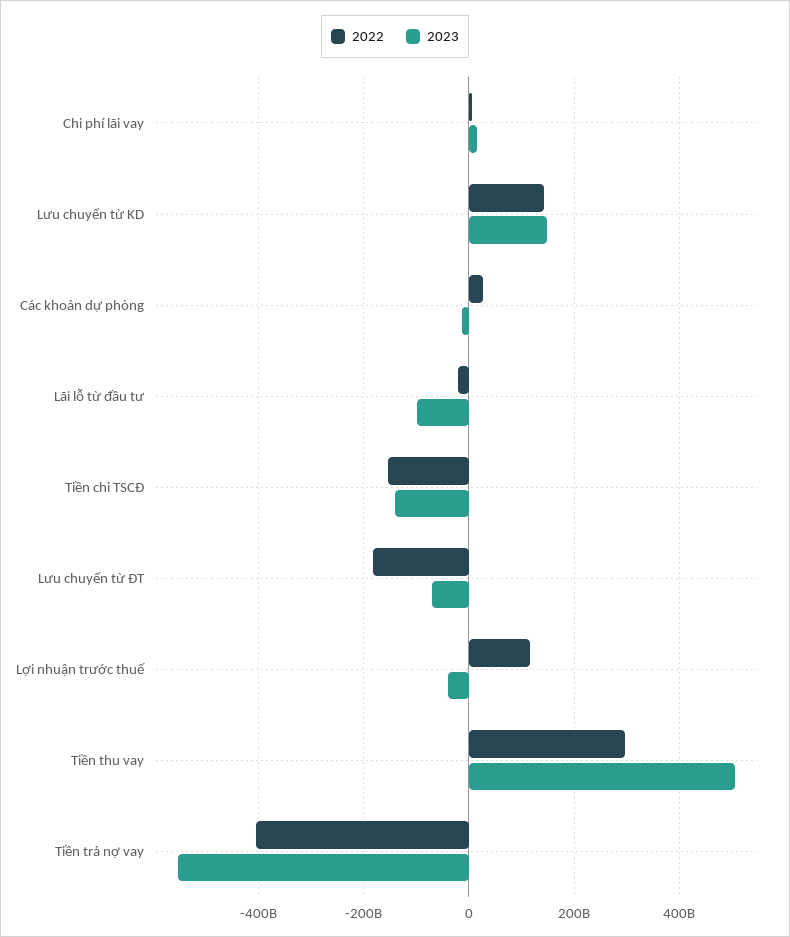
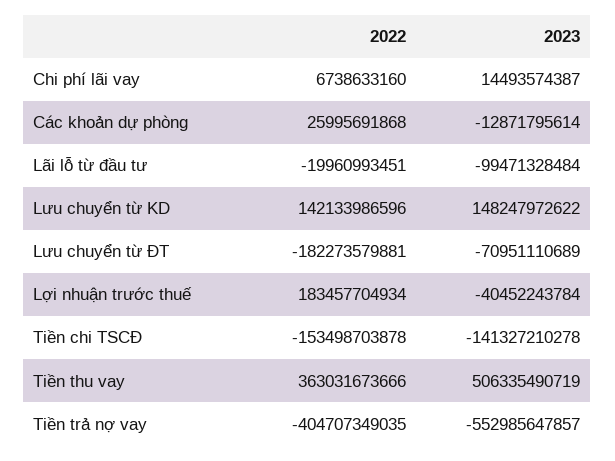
2022, Lợi nhuận trước thuế: 120000000000 -> 183457704934
2022, Tiền thu vay: 300000000000 -> 363031673666

